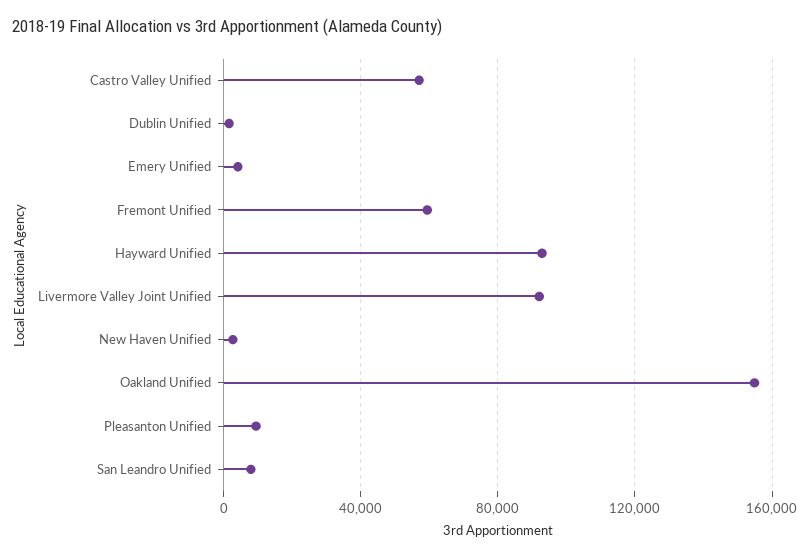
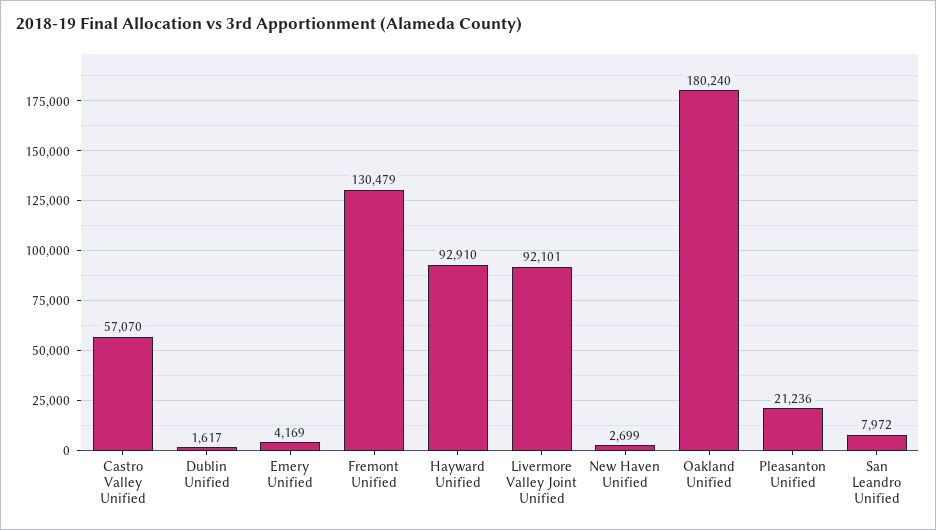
Fremont Unified: 60000 -> 130479
Oakland Unified: 155000 -> 180240
Pleasanton Unified: 10000 -> 21236

